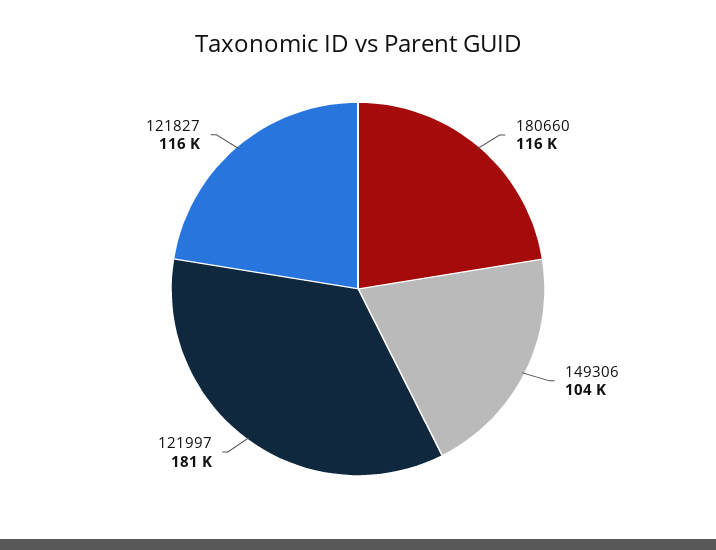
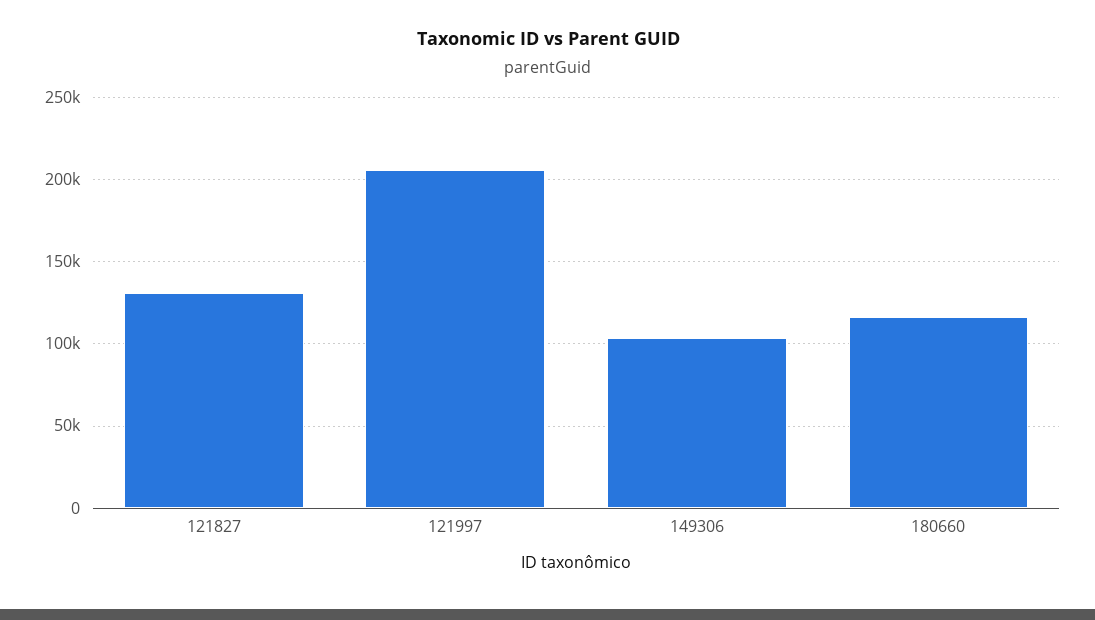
121997: 181000 -> 205000
121827: 116000 -> 130000

